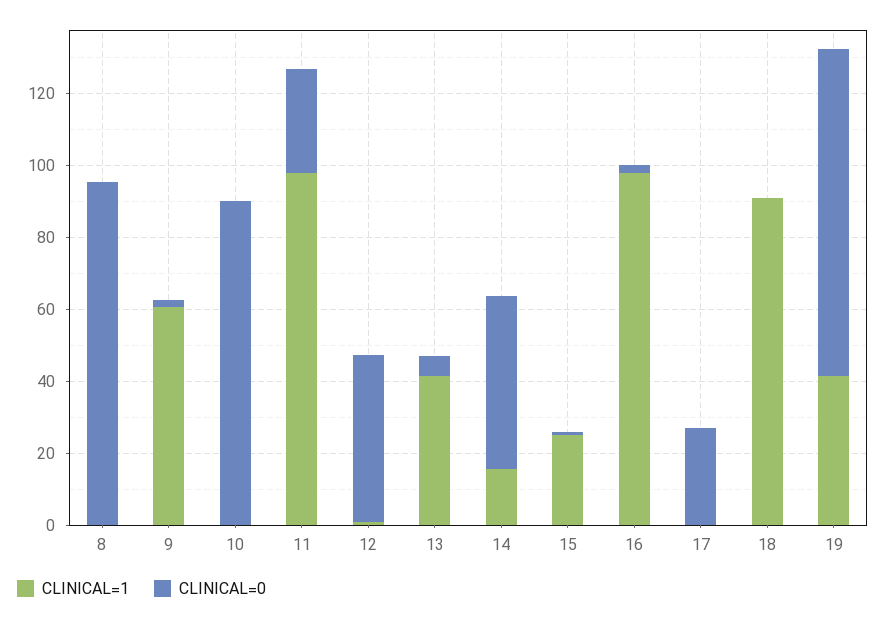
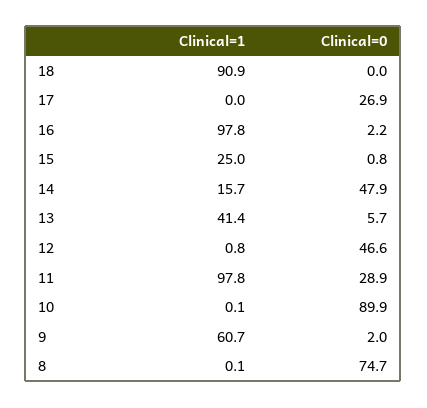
CLINICAL=0, 8: 95 -> 74.7
CLINICAL=1, 19: 40 -> none
CLINICAL=0, 19: 90 -> none

